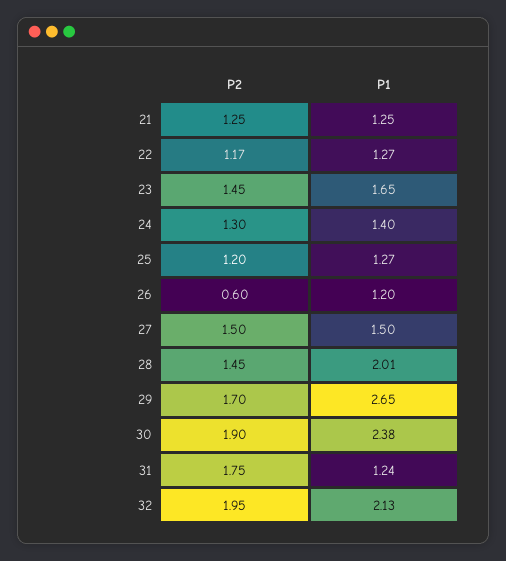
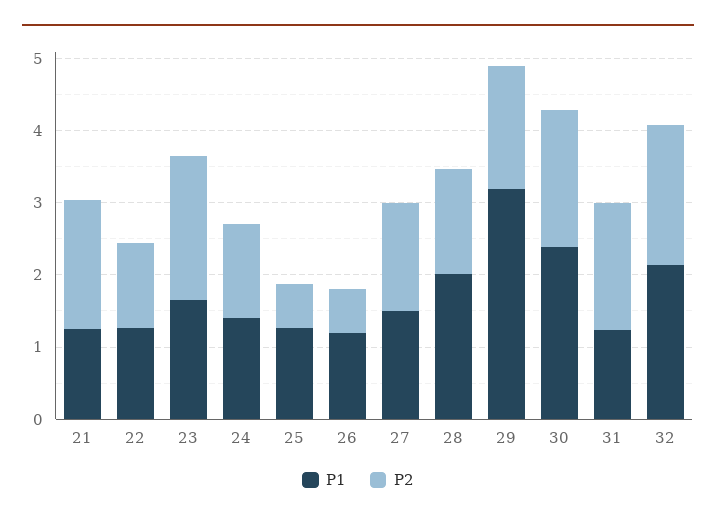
P2, 21: 1.25 -> 1.8
P2, 23: 1.45 -> 2
P2, 25: 1.2 -> 0.6
P1, 29: 2.65 -> 3.2

